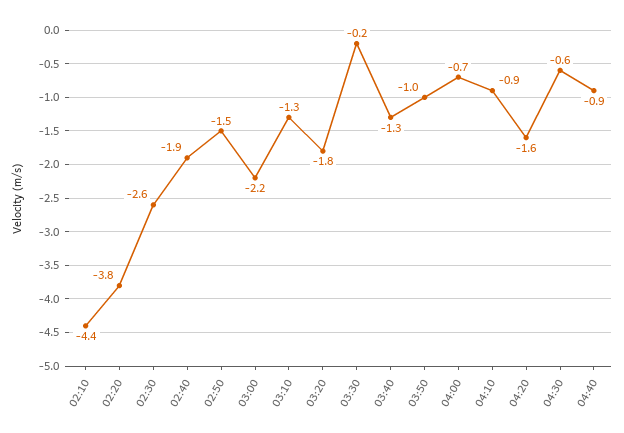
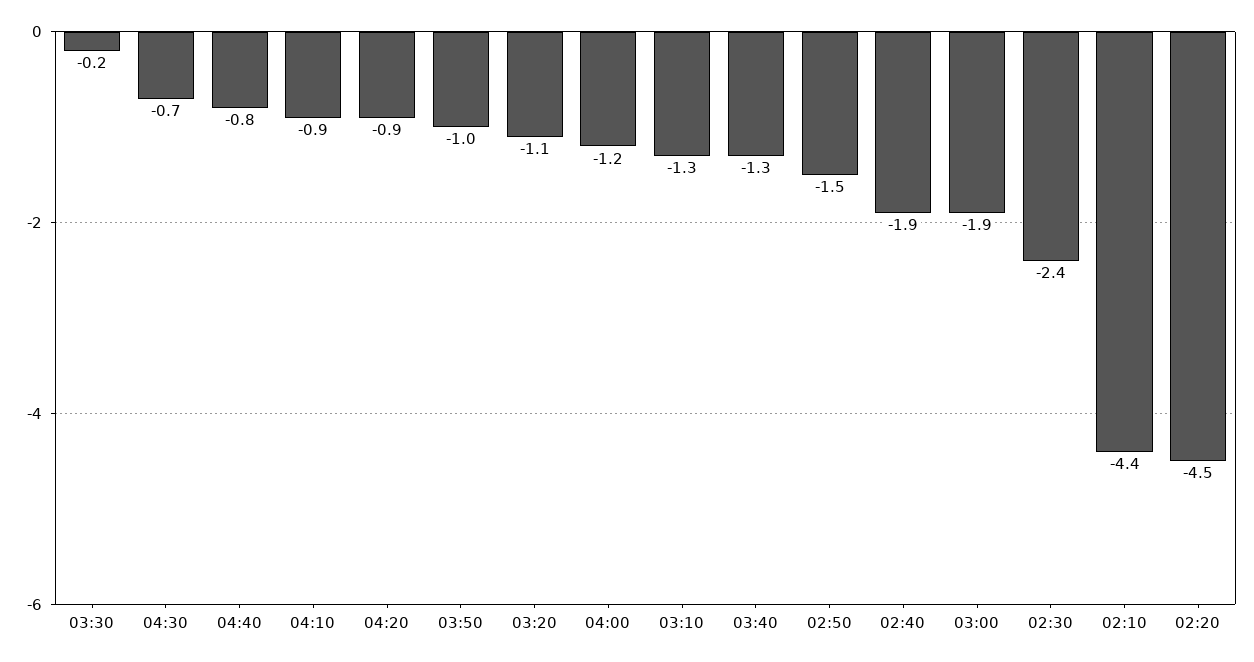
02:20: -3.8 -> -4.5
02:30: -2.6 -> -2.4
03:00: -2.2 -> -1.9
03:20: -1.8 -> -1.1
04:00: -0.7 -> -1.2
04:20: -1.6 -> -0.9
04:30: -0.6 -> -0.7
04:40: -0.9 -> -0.8

